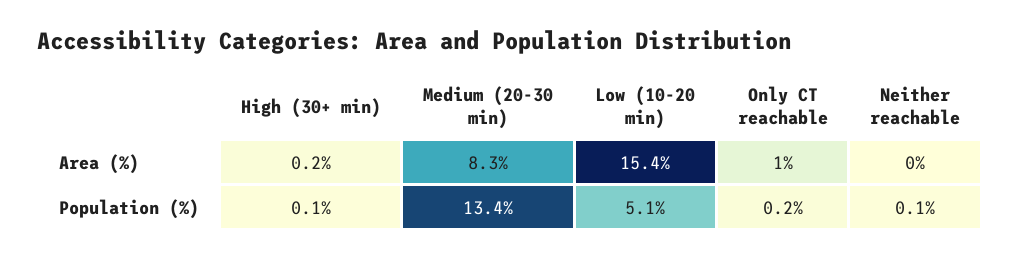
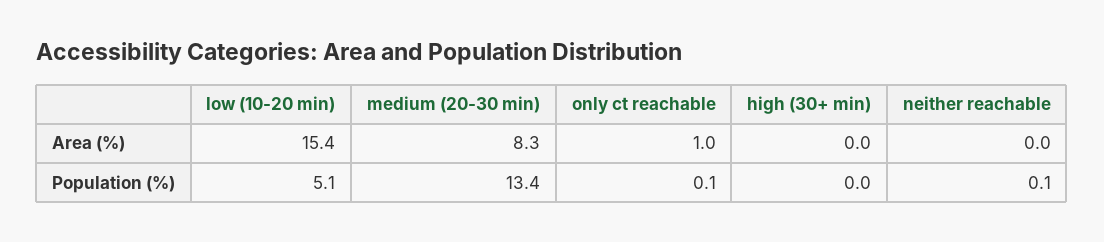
High (30+ min), Area (%): 0.2 -> 0
High (30+ min), Population (%): 0.1 -> 0
Only CT reachable, Population (%): 0.2 -> 0.1

